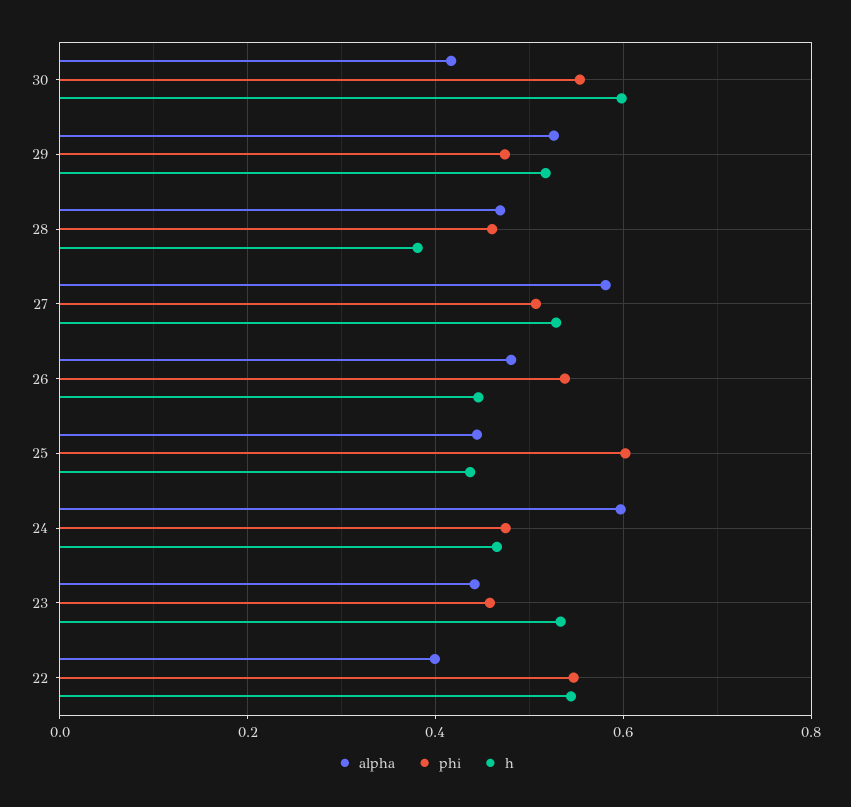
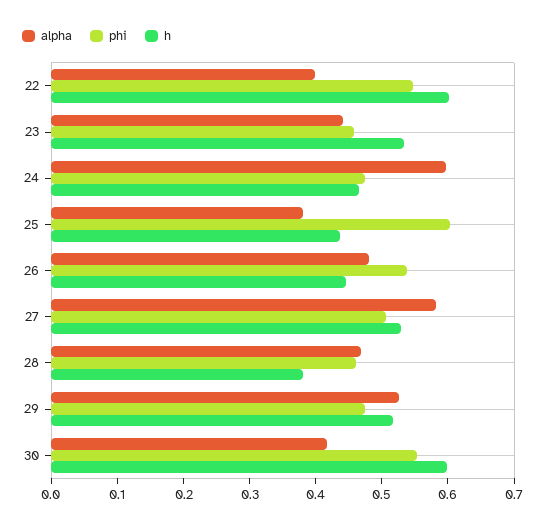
alpha, 25: 0.44 -> 0.38
h, 22: 0.54 -> 0.6

